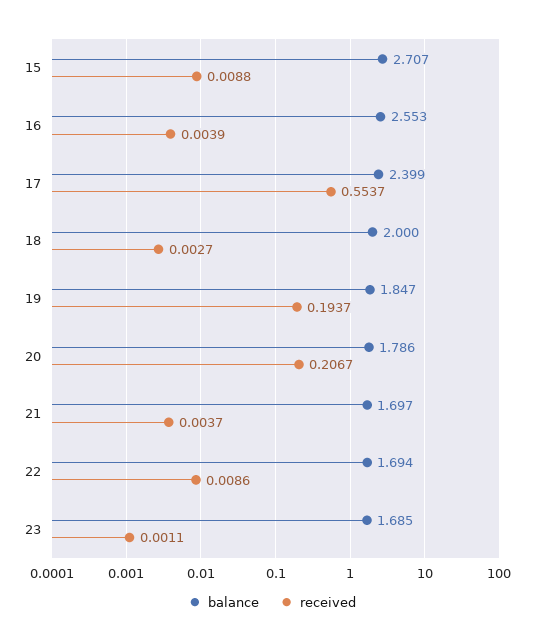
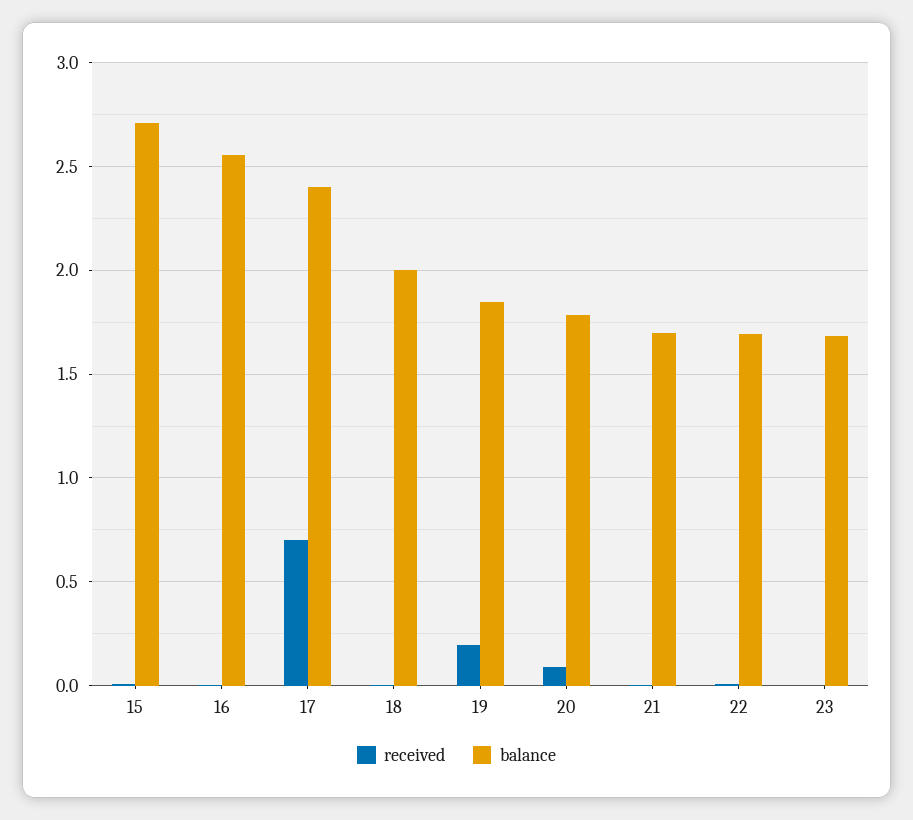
received, 17: 0.5537 -> 0.7
received, 20: 0.2067 -> 0.1

